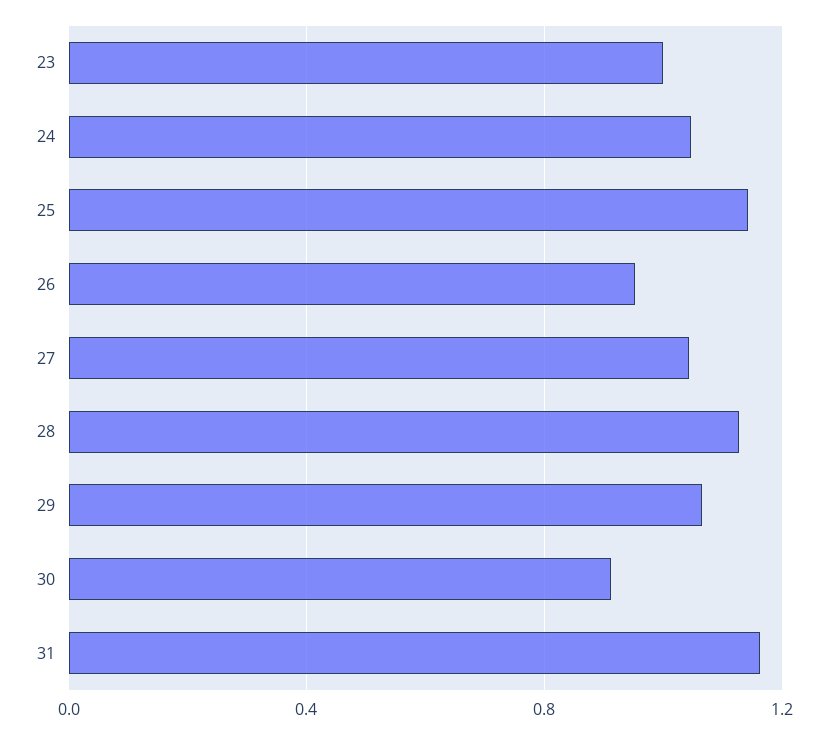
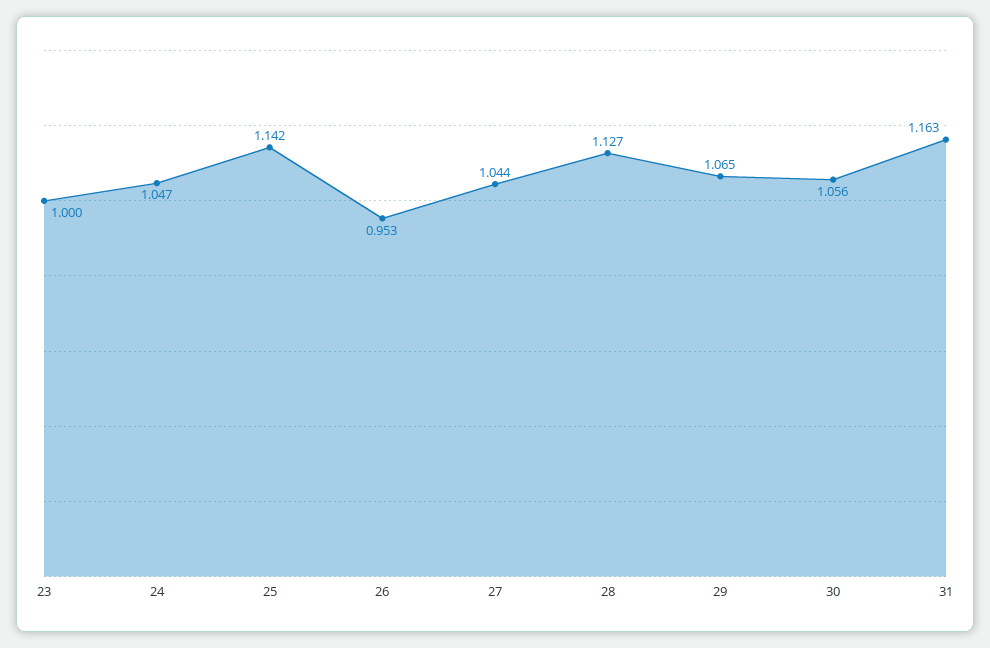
30: 0.9 -> 1.056

